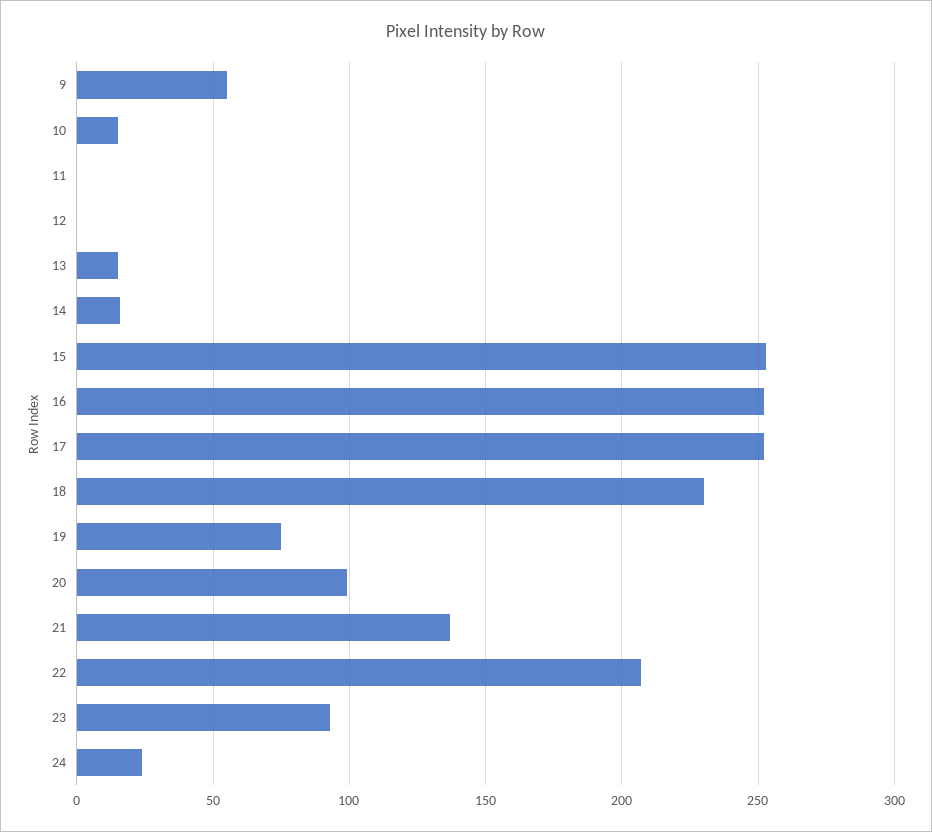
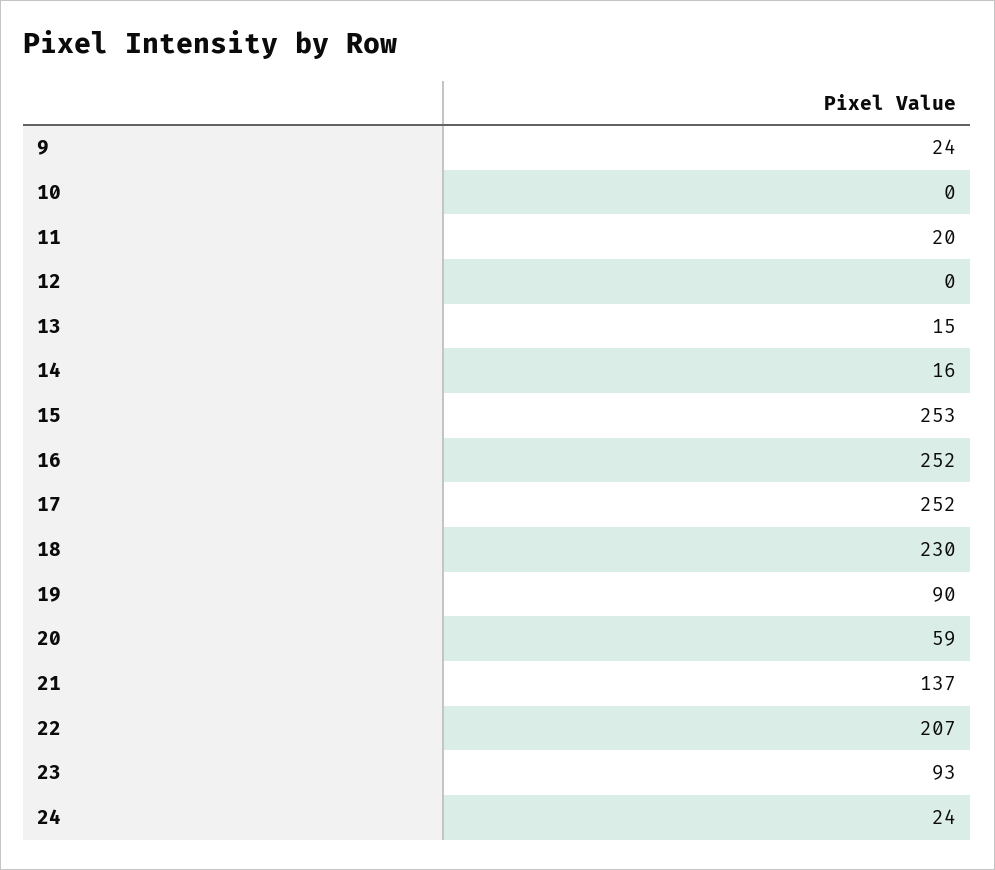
9: 55 -> 24
10: 15 -> 0
11: 0 -> 20
19: 75 -> 90
20: 100 -> 59

